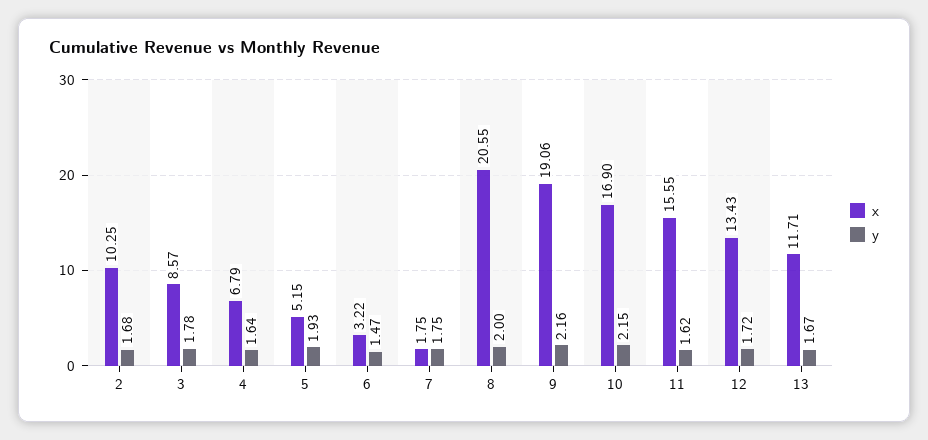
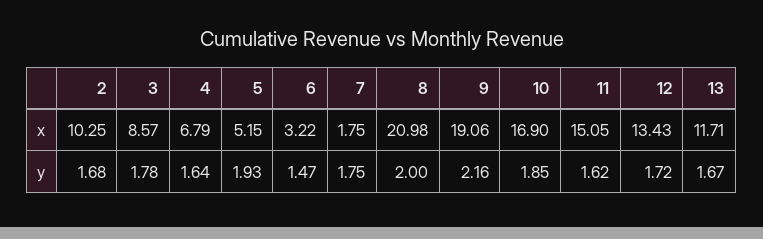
x, 8: 20.55 -> 20.98
y, 10: 2.15 -> 1.85
x, 11: 15.55 -> 15.05

